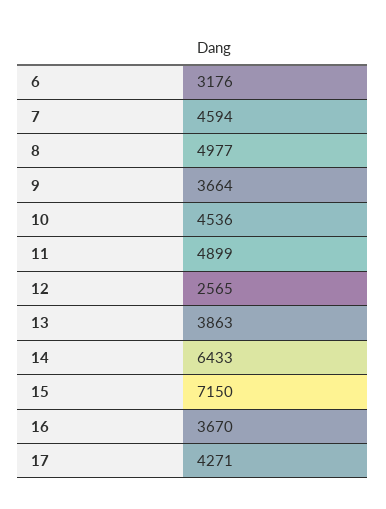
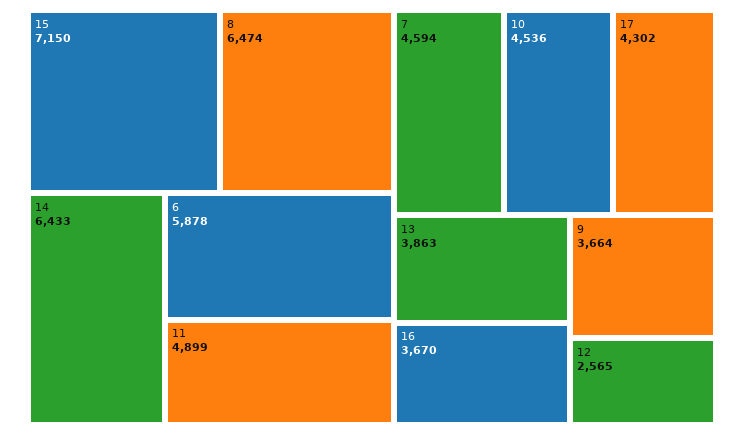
6: 3176 -> 5878
8: 4977 -> 6474
17: 4271 -> 4302

